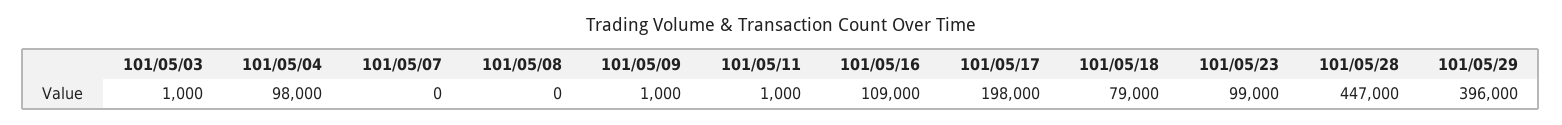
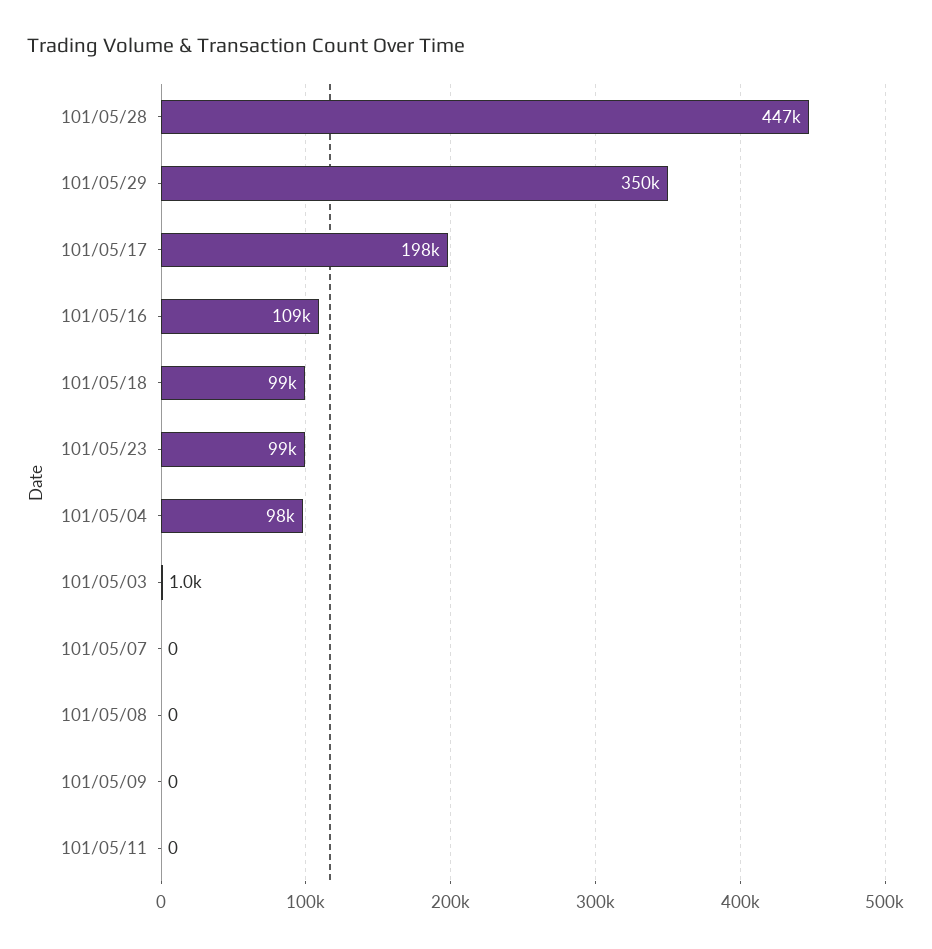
101/05/09: 1000 -> 0
101/05/11: 1000 -> 0
101/05/18: 79000 -> 99000
101/05/29: 396000 -> 350000

